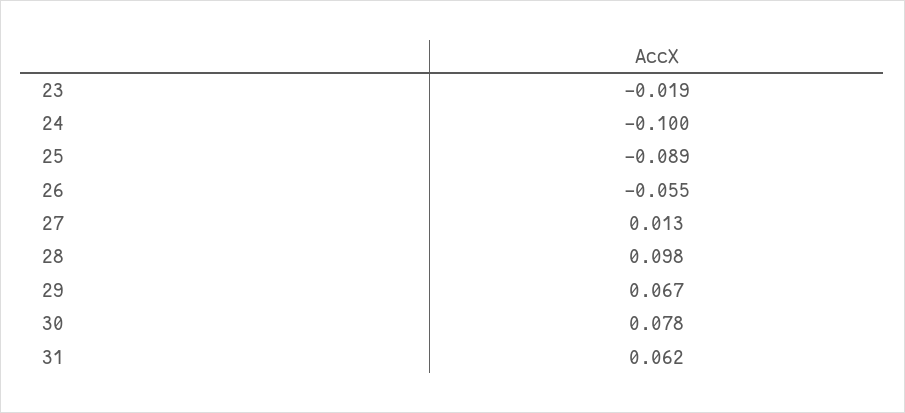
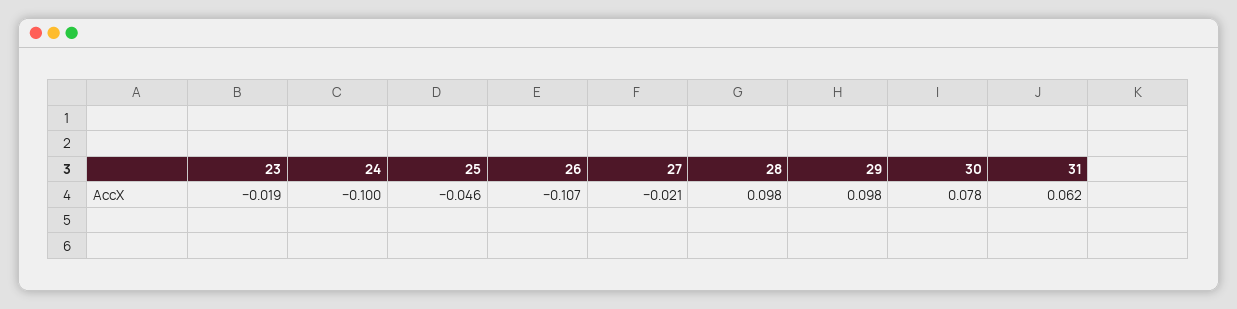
25: -0.089 -> -0.046
26: -0.055 -> -0.107
27: 0.013 -> -0.021
29: 0.067 -> 0.098

